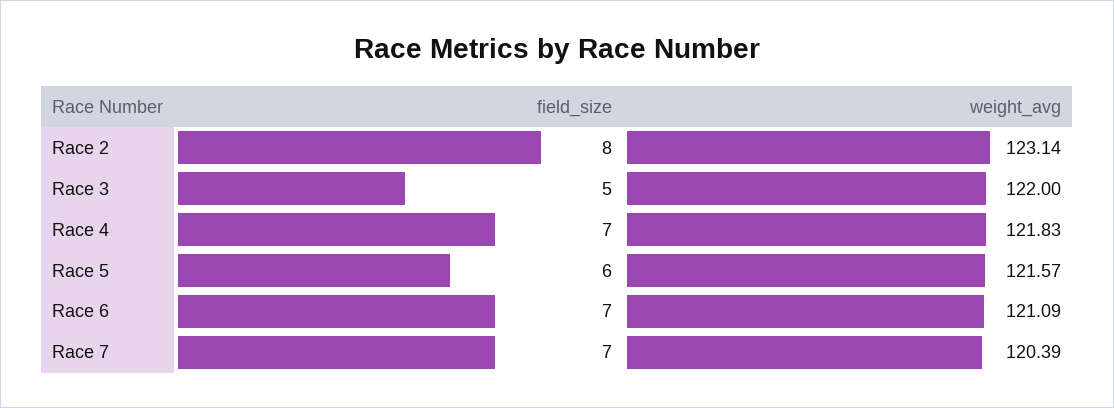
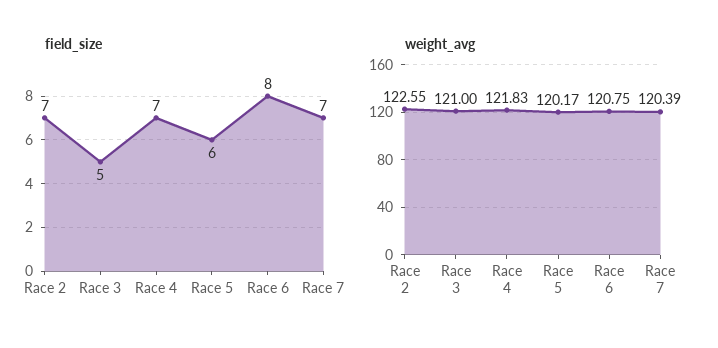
field_size, Race 2: 8 -> 7
weight_avg, Race 2: 123.14 -> 122.55
weight_avg, Race 3: 122 -> 121
weight_avg, Race 5: 121.57 -> 120.17
field_size, Race 6: 7 -> 8
weight_avg, Race 6: 121.09 -> 120.75

